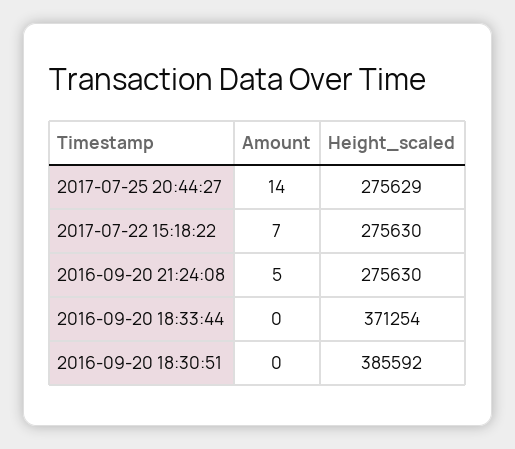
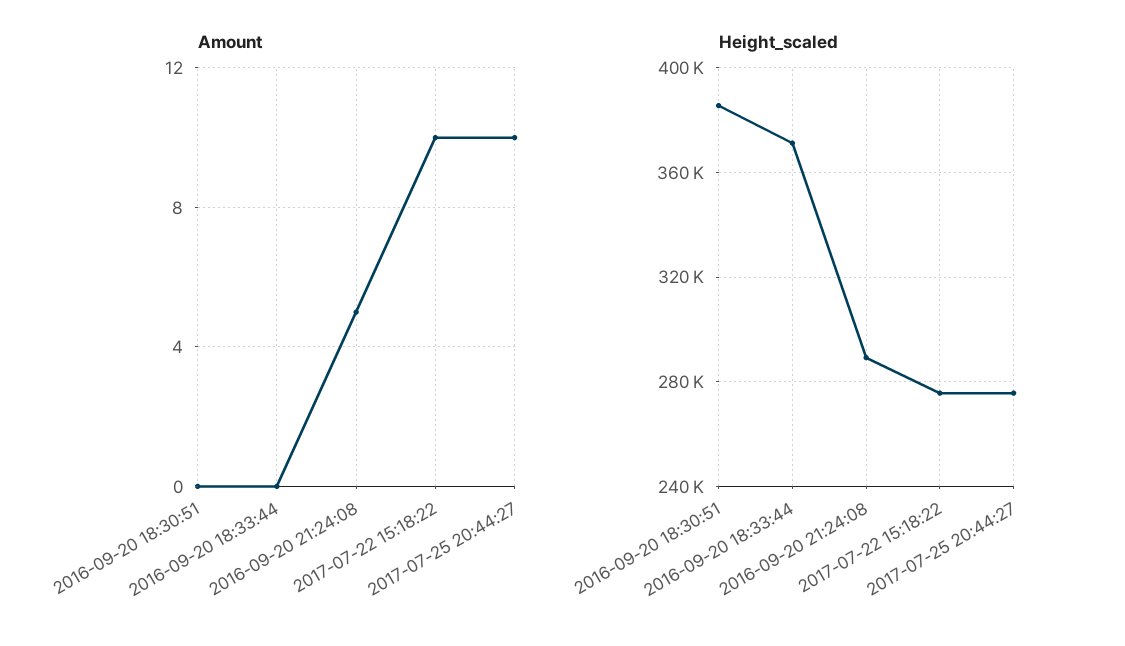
Amount, 2017-07-25 20:44:27: 14 -> 10
Amount, 2017-07-22 15:18:22: 7 -> 10
Height_scaled, 2016-09-20 21:24:08: 275630 -> 290000

